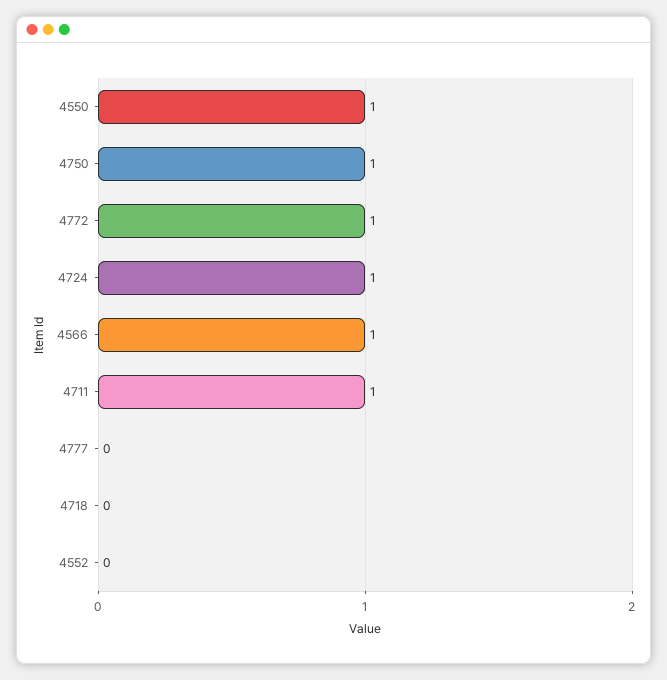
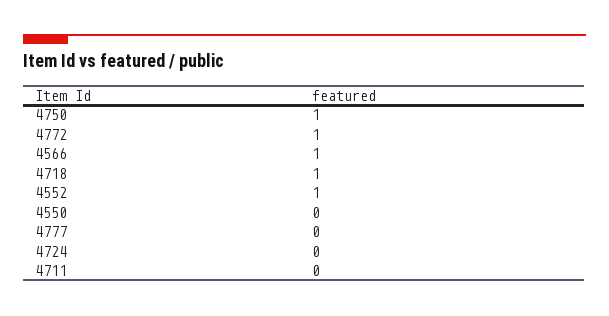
4550: 1 -> 0
4724: 1 -> 0
4711: 1 -> 0
4718: 0 -> 1
4552: 0 -> 1

